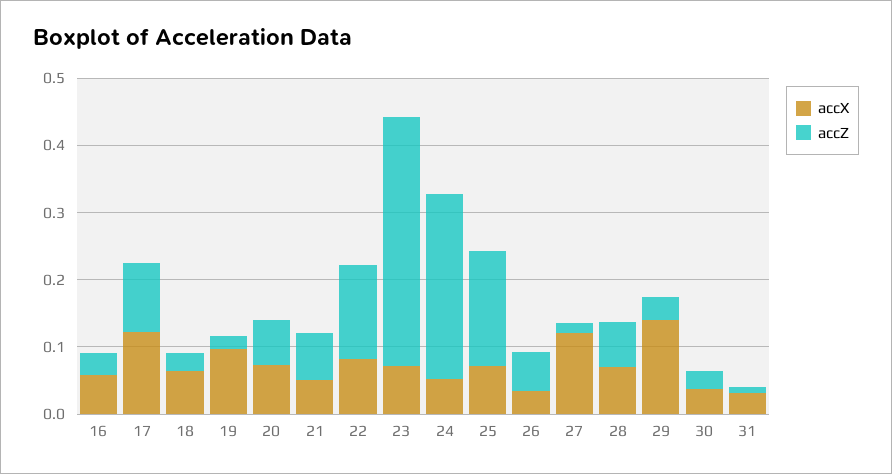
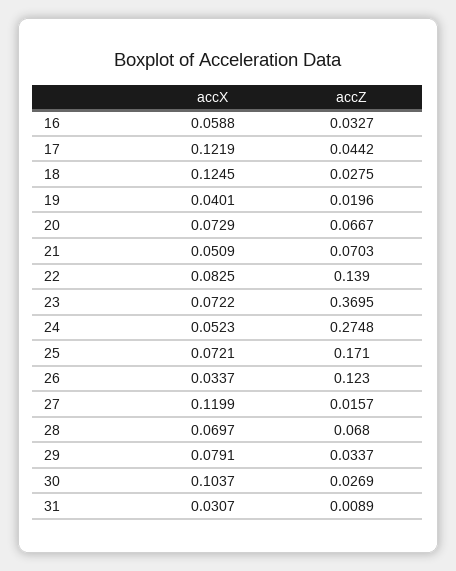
accZ, 17: 0.1 -> 0.0442
accX, 18: 0.06 -> 0.1245
accX, 19: 0.1 -> 0.0401
accZ, 26: 0.06 -> 0.123
accX, 29: 0.14 -> 0.0791
accX, 30: 0.04 -> 0.1037

